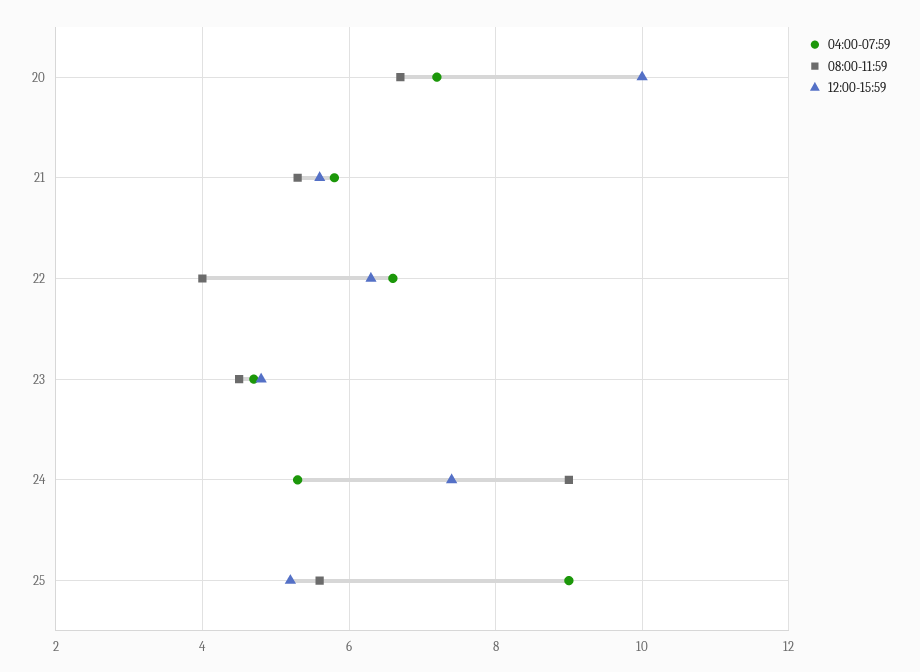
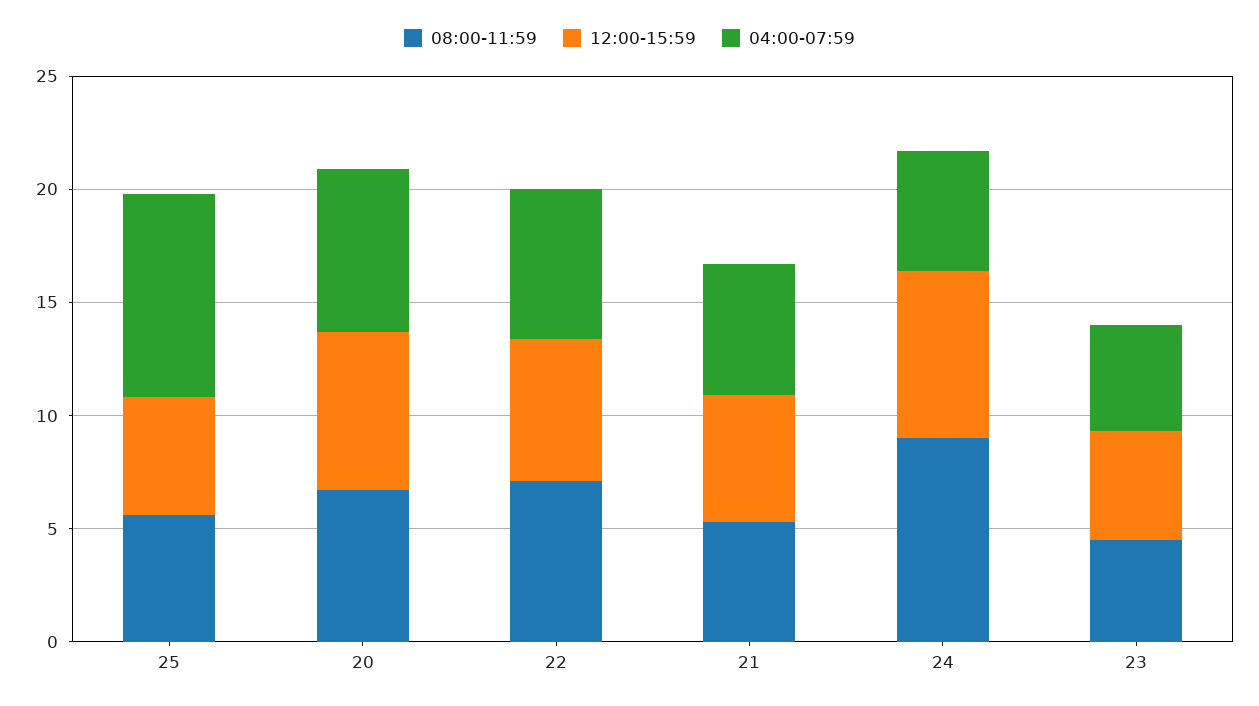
12:00-15:59, 20: 10 -> 7
08:00-11:59, 22: 4 -> 7

